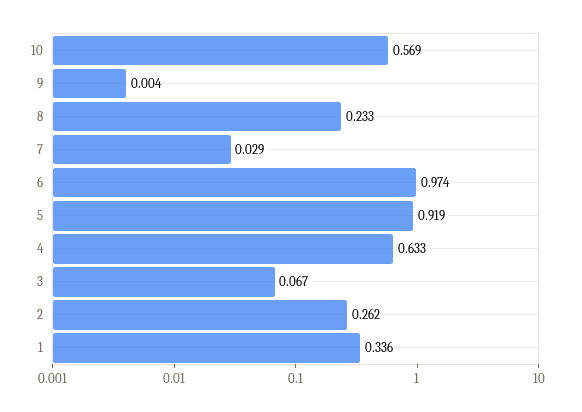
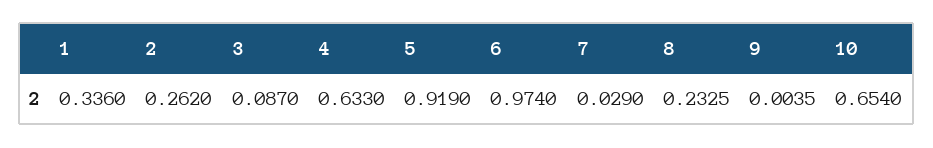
10: 0.569 -> 0.654
3: 0.067 -> 0.087

